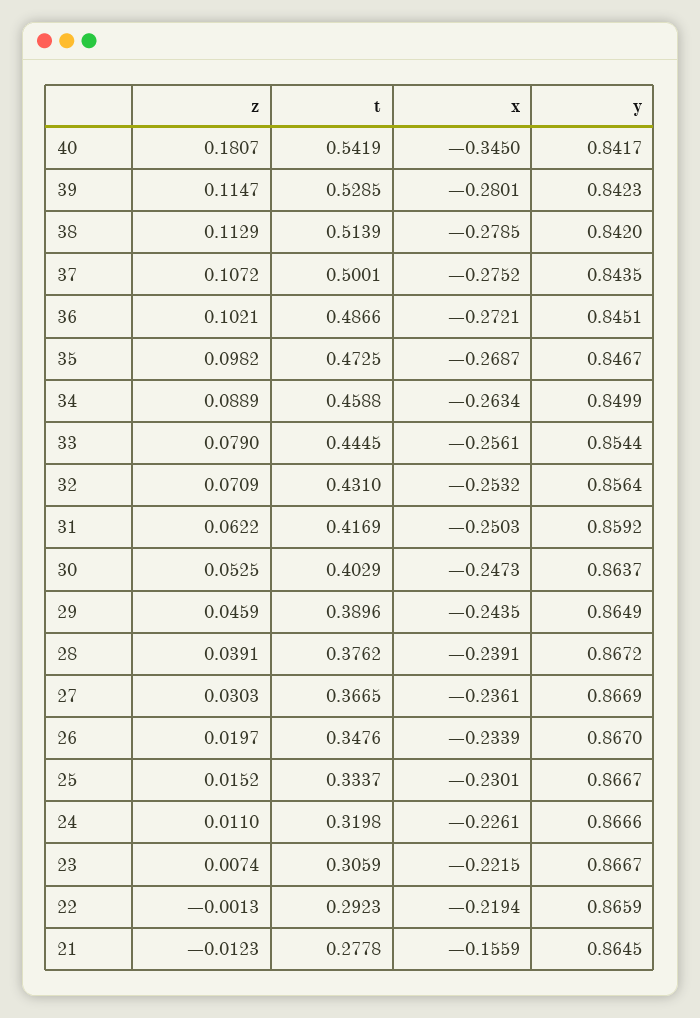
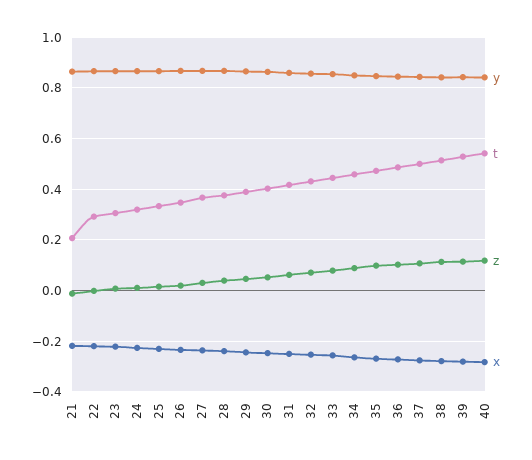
z, 40: 0.1807 -> 0.125
x, 40: -0.345 -> -0.275
t, 21: 0.2778 -> 0.2
x, 21: -0.1559 -> -0.225

